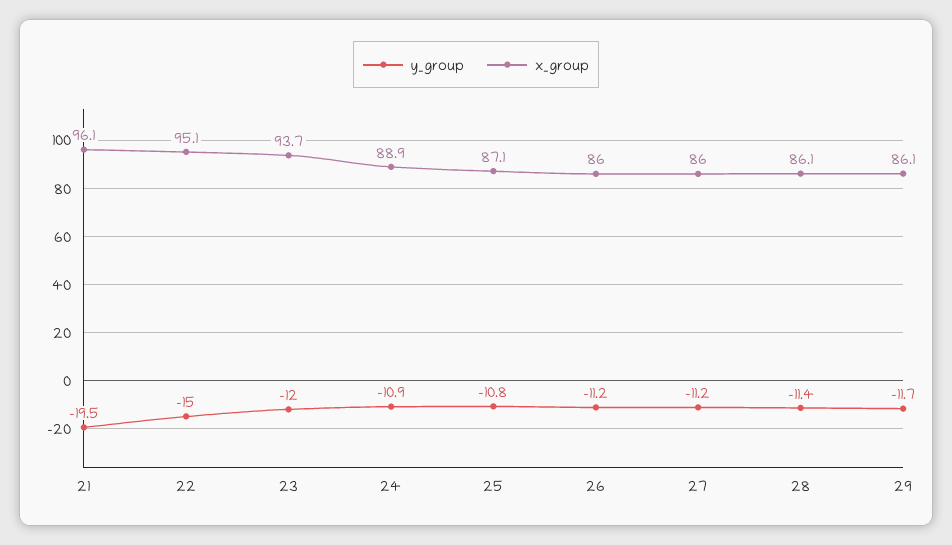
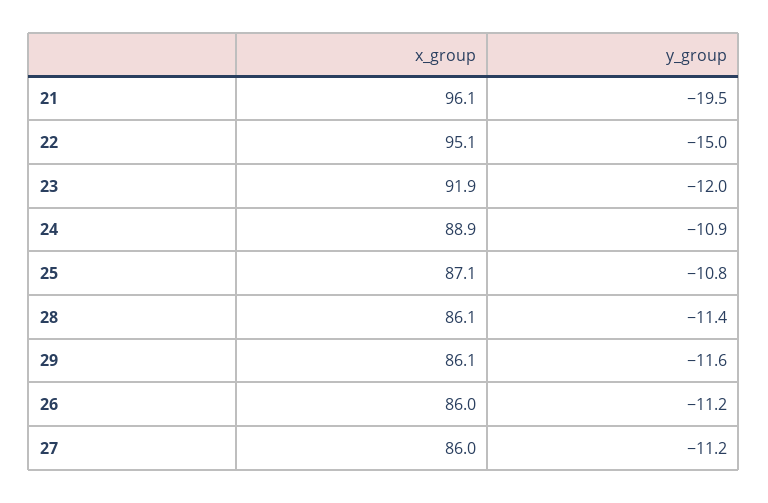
x_group, 23: 93.7 -> 91.9
y_group, 29: -11.7 -> -11.6

